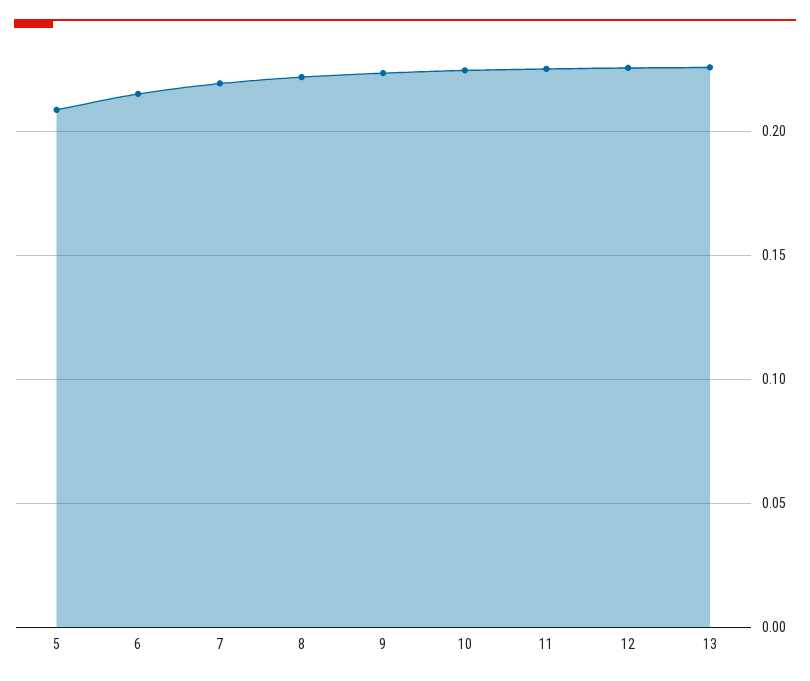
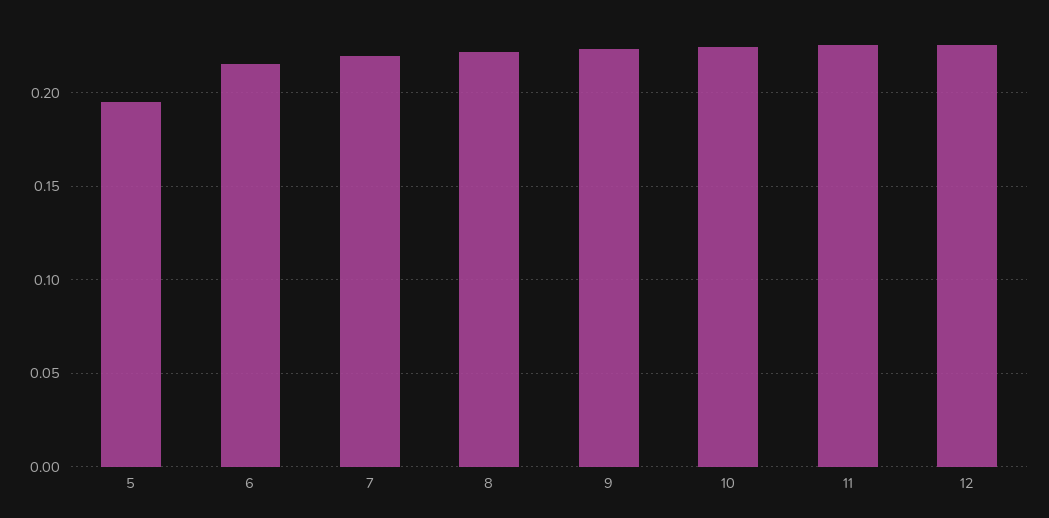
5: 0.21 -> 0.195
13: 0.225 -> none

